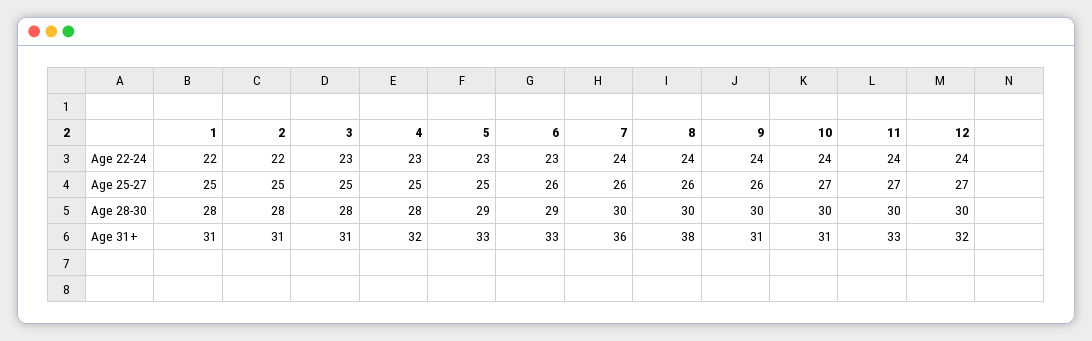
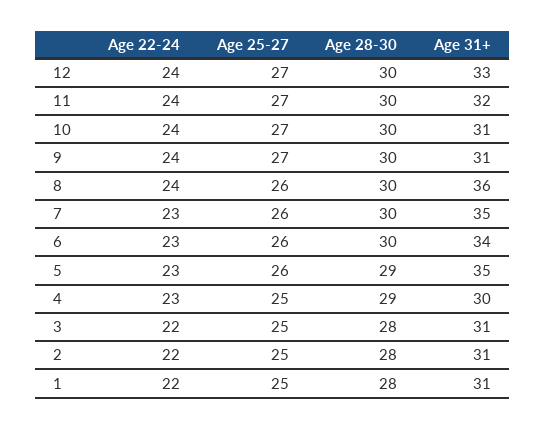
3, Age 22-24: 23 -> 22
7, Age 22-24: 24 -> 23
5, Age 25-27: 25 -> 26
9, Age 25-27: 26 -> 27
4, Age 28-30: 28 -> 29
6, Age 28-30: 29 -> 30
4, Age 31+: 32 -> 30
5, Age 31+: 33 -> 35
6, Age 31+: 33 -> 34
7, Age 31+: 36 -> 35
8, Age 31+: 38 -> 36
11, Age 31+: 33 -> 32
12, Age 31+: 32 -> 33

